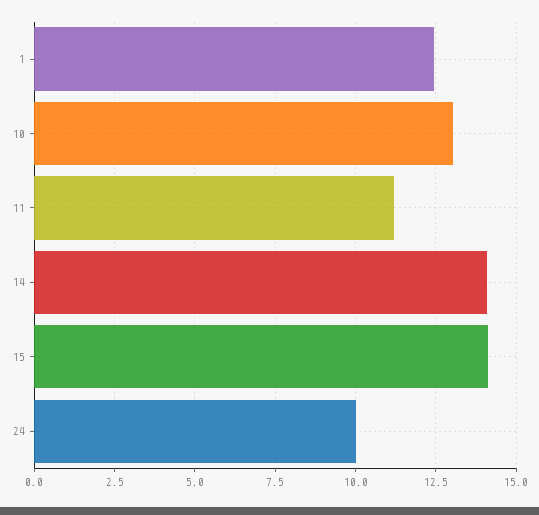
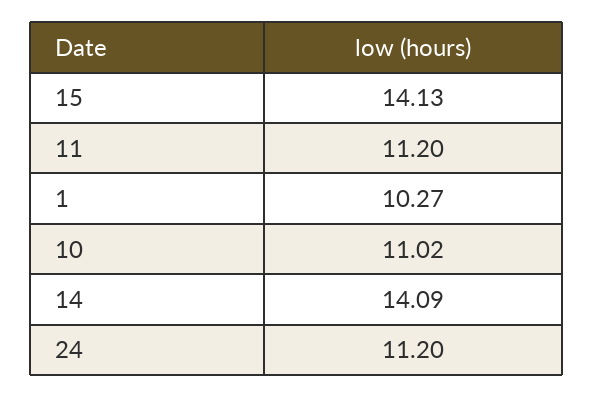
1: 12.5 -> 10.27
10: 13 -> 11.02
24: 10 -> 11.2

